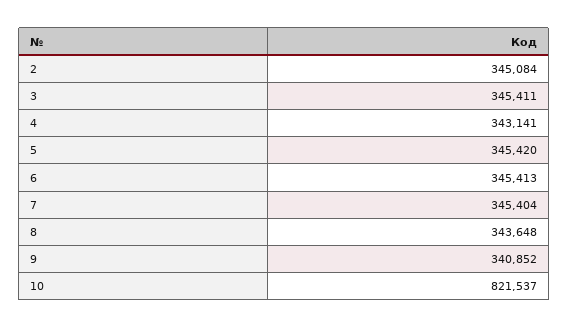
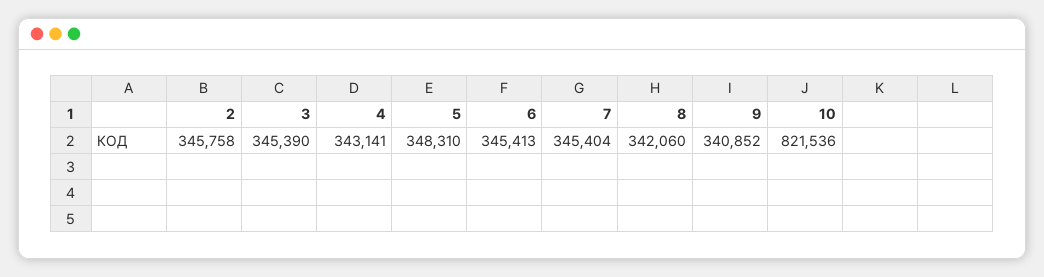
2: 345084 -> 345758
3: 345411 -> 345390
5: 345420 -> 348310
8: 343648 -> 342060
10: 821537 -> 821536

